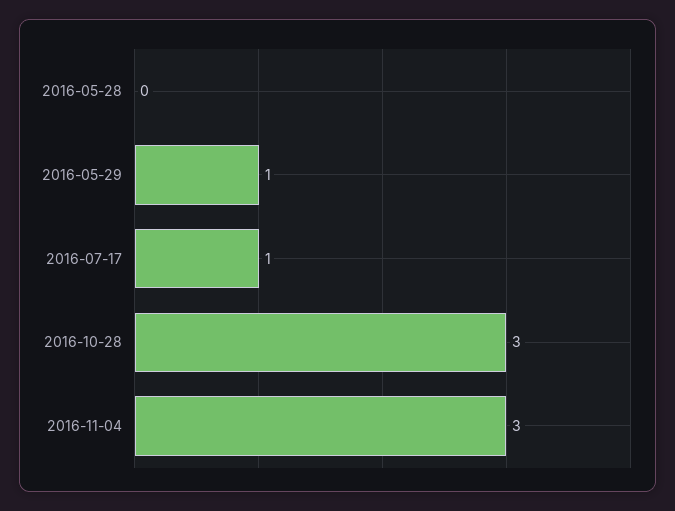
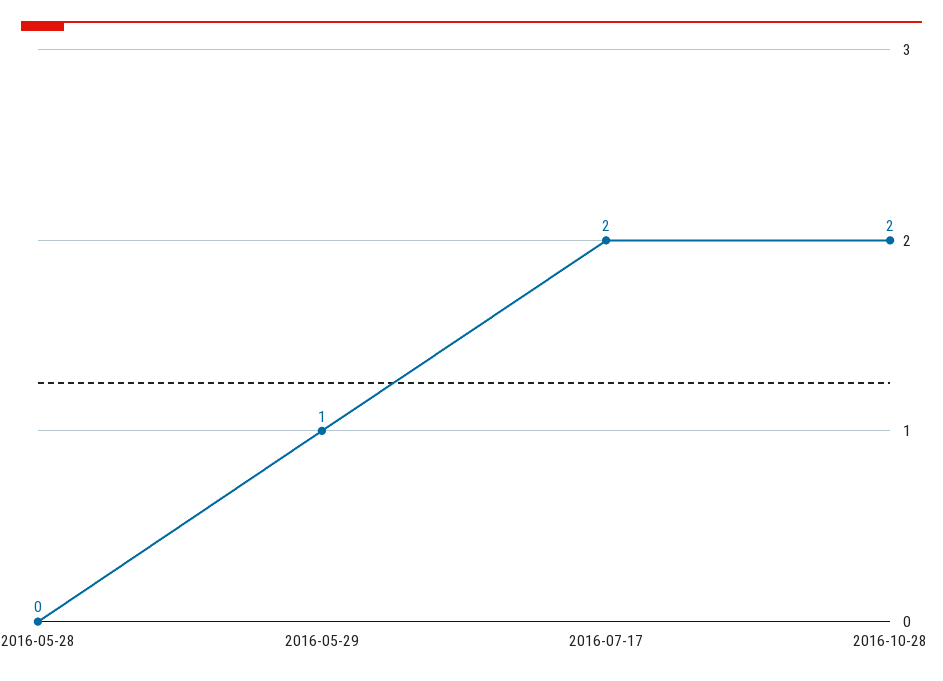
2016-07-17: 1 -> 2
2016-10-28: 3 -> 2
2016-11-04: 3 -> none

